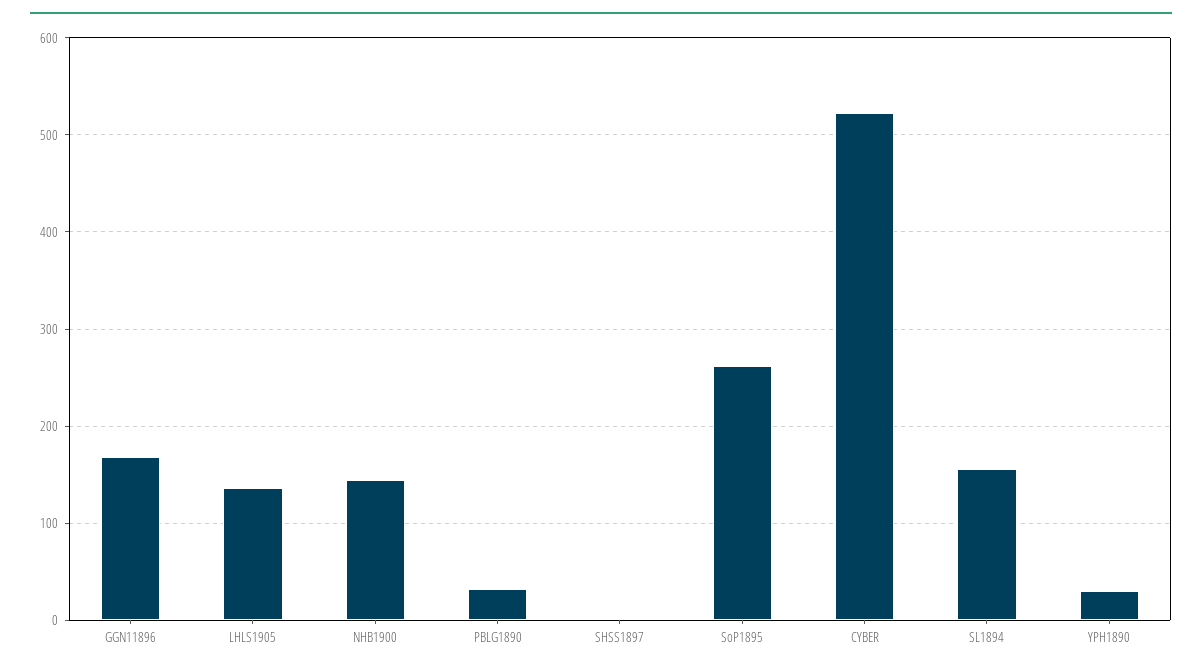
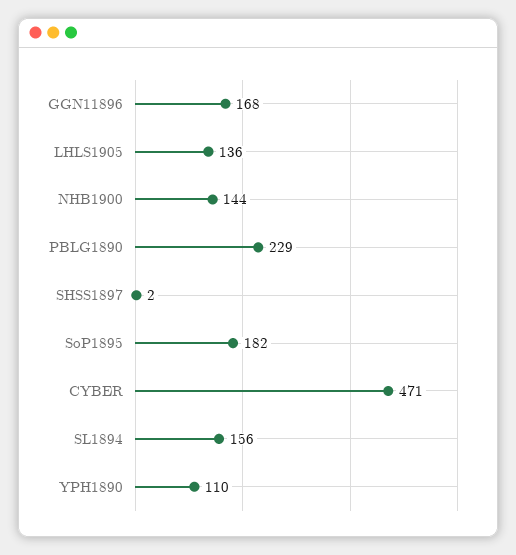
PBLG1890: 30 -> 229
SoP1895: 260 -> 182
CYBER: 520 -> 471
YPH1890: 30 -> 110

